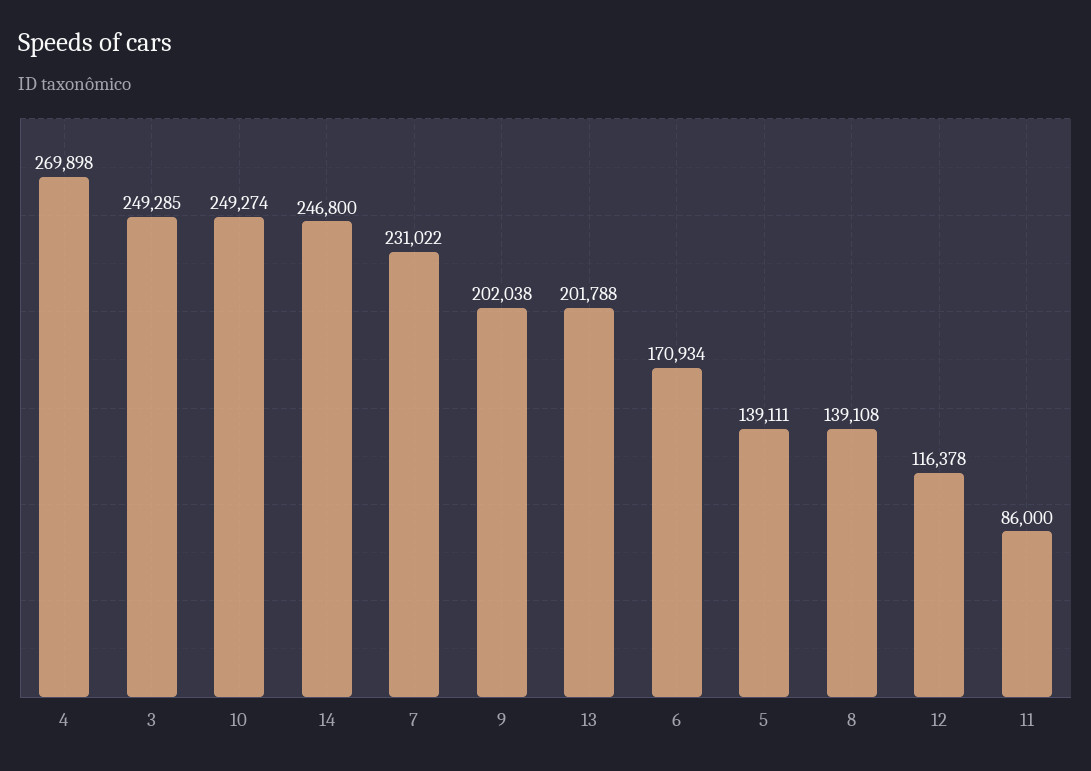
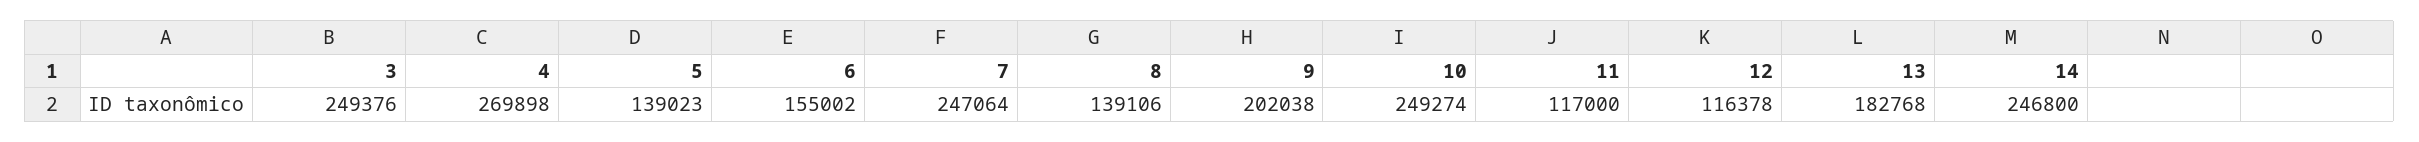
3: 249285 -> 249376
7: 231022 -> 247064
13: 201788 -> 182768
6: 170934 -> 155002
5: 139111 -> 139023
8: 139108 -> 139106
11: 86000 -> 117000

